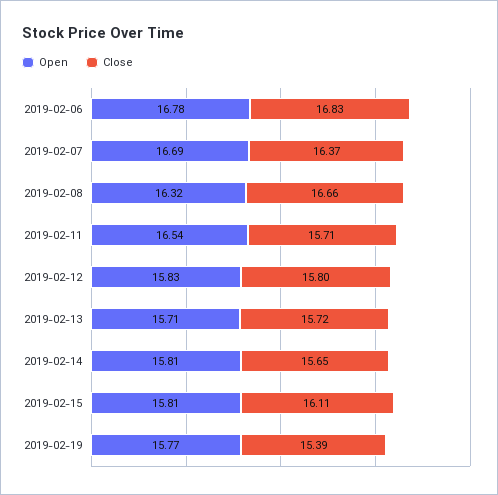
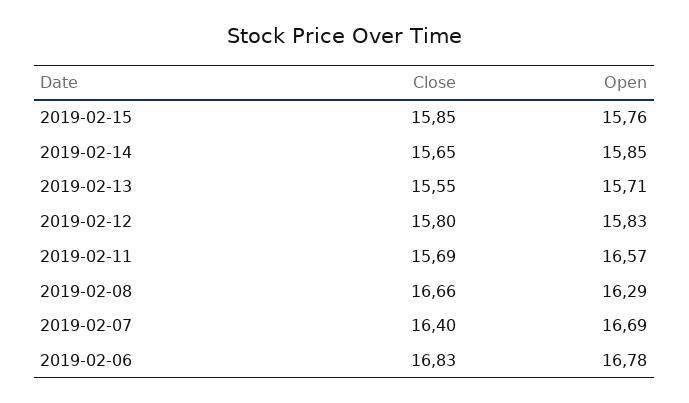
Close, 2019-02-07: 16.37 -> 16.4
Open, 2019-02-08: 16.32 -> 16.29
Open, 2019-02-11: 16.54 -> 16.57
Close, 2019-02-11: 15.71 -> 15.69
Close, 2019-02-13: 15.72 -> 15.55
Open, 2019-02-14: 15.81 -> 15.85
Open, 2019-02-15: 15.81 -> 15.76
Close, 2019-02-15: 16.11 -> 15.85
Open, 2019-02-19: 15.77 -> none
Close, 2019-02-19: 15.39 -> none

